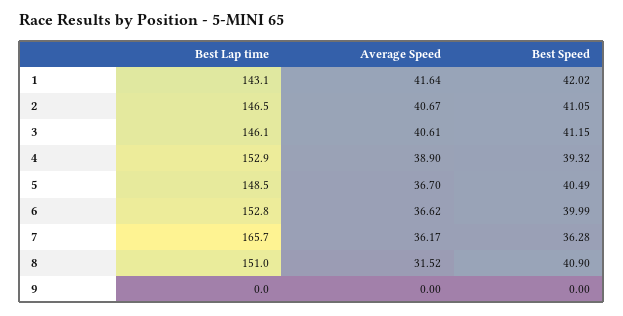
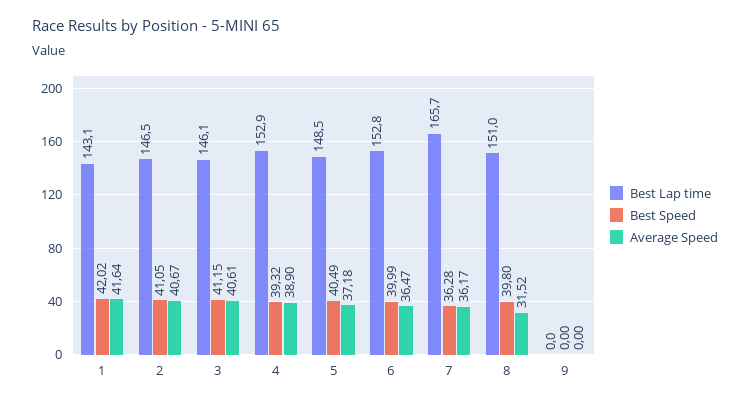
Average Speed, 5: 36.7 -> 37.18
Average Speed, 6: 36.62 -> 36.47
Best Speed, 8: 40.9 -> 39.8

